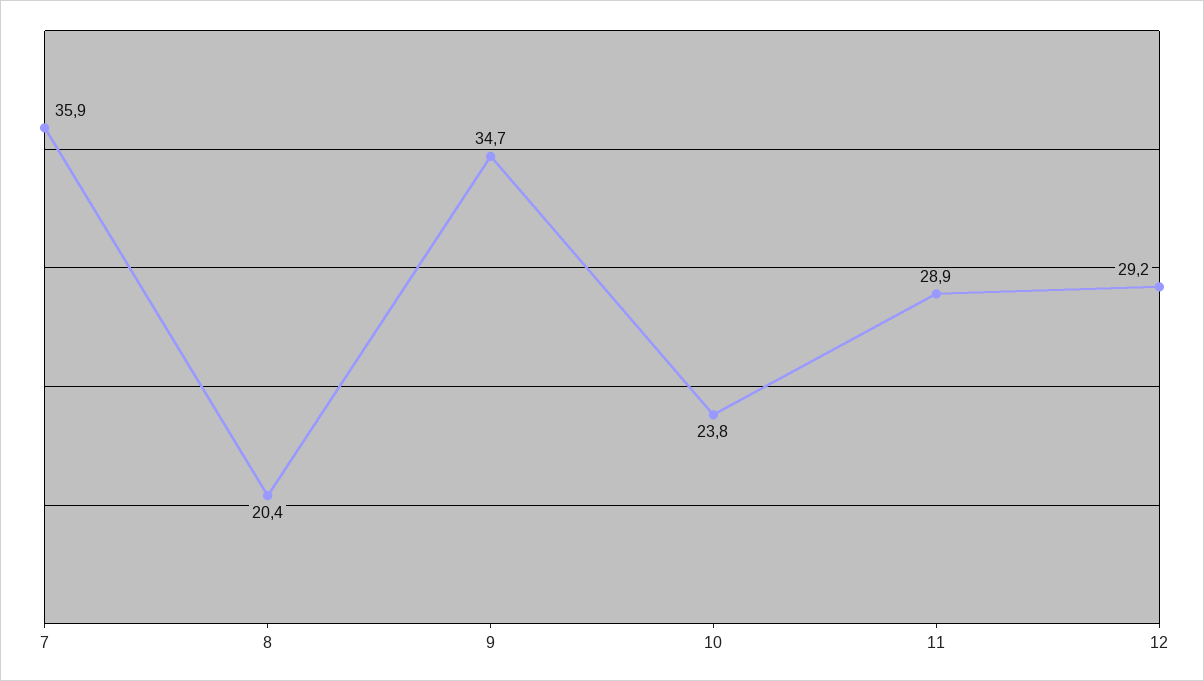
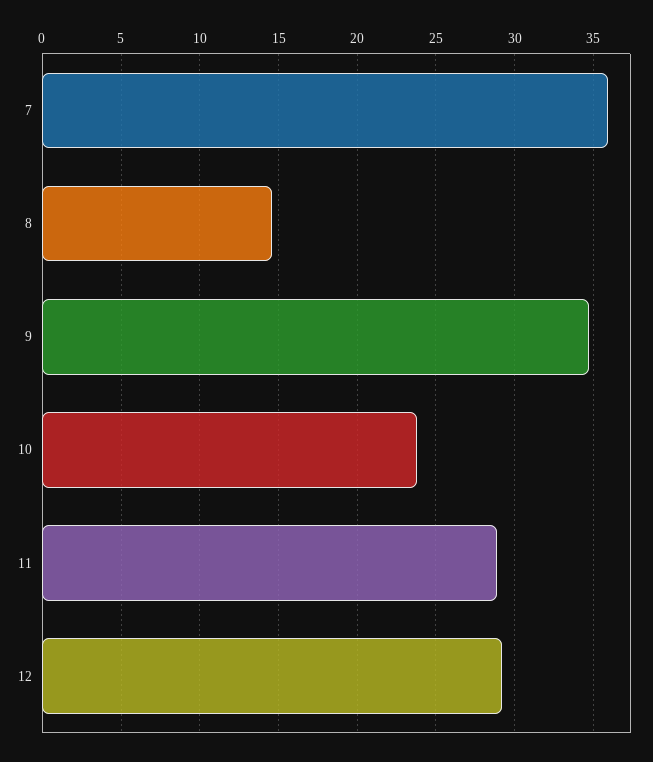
8: 20.4 -> 14.5

